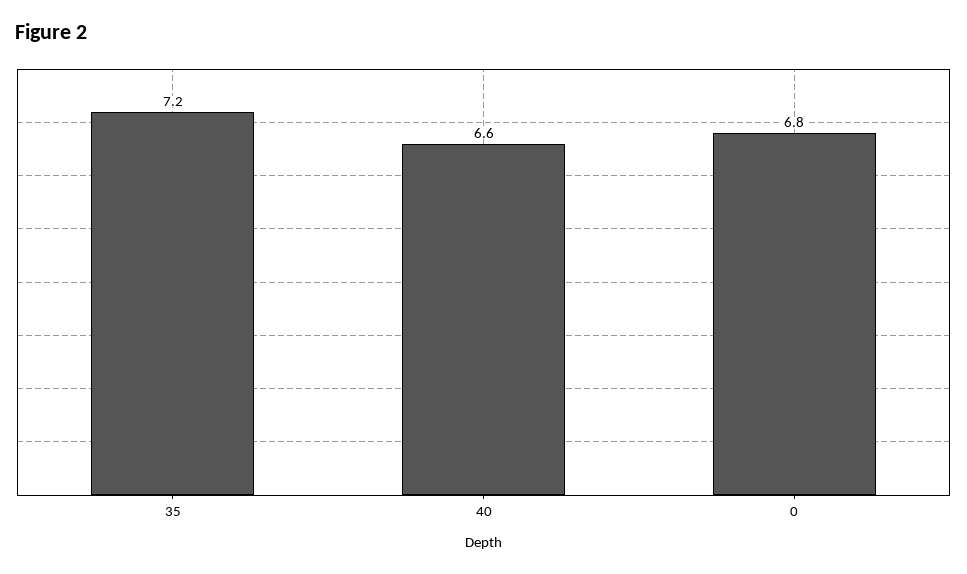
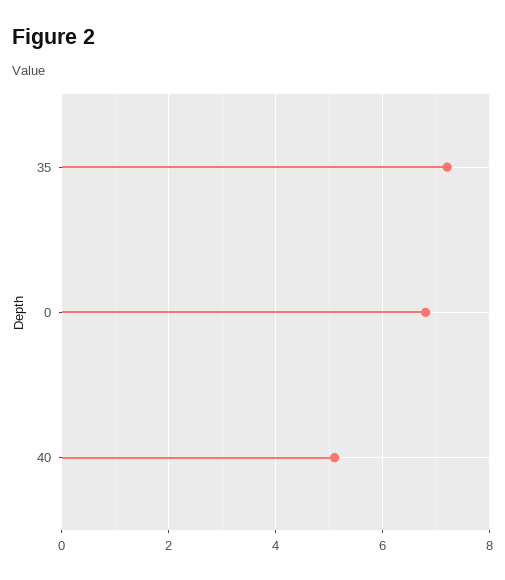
40: 6.6 -> 5

